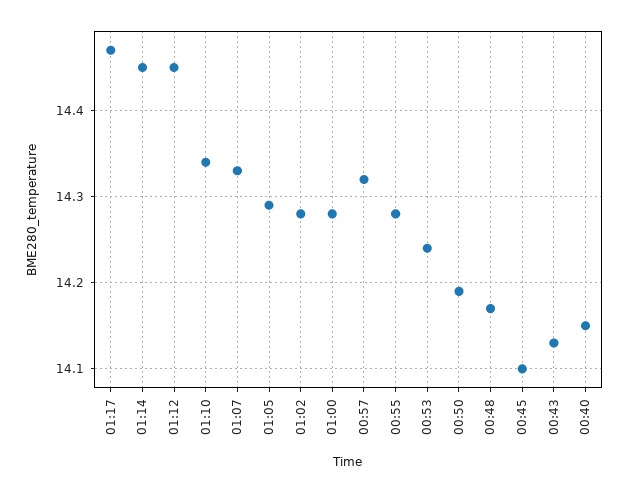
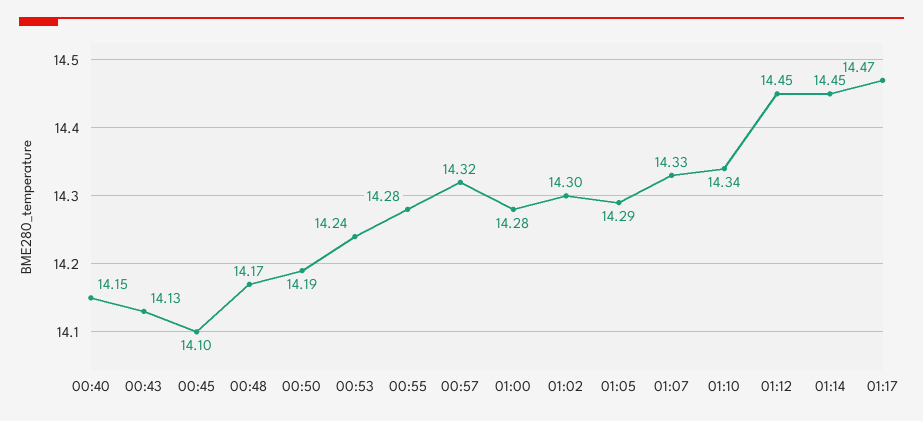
01:02: 14.28 -> 14.3

